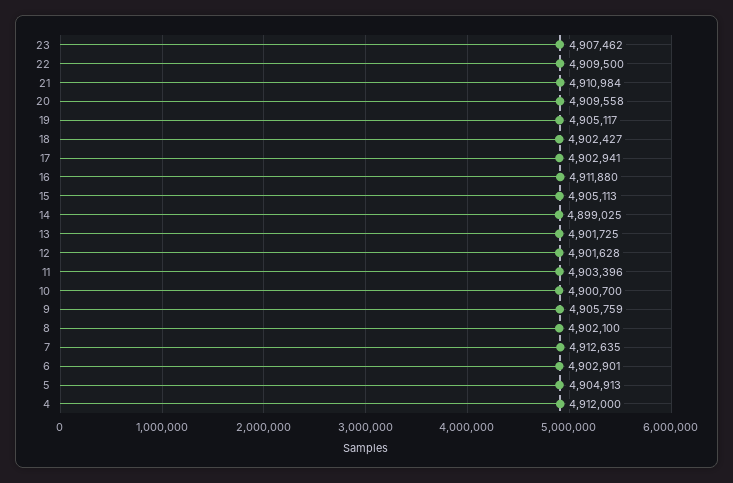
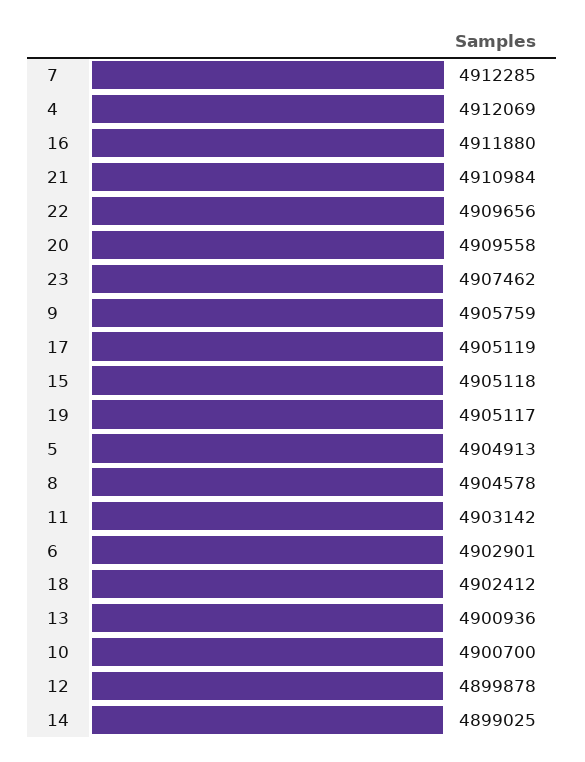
22: 4909500 -> 4909656
18: 4902427 -> 4902412
17: 4902941 -> 4905119
15: 4905113 -> 4905118
13: 4901725 -> 4900936
12: 4901628 -> 4899878
11: 4903396 -> 4903142
8: 4902100 -> 4904578
7: 4912635 -> 4912285
4: 4912000 -> 4912069

